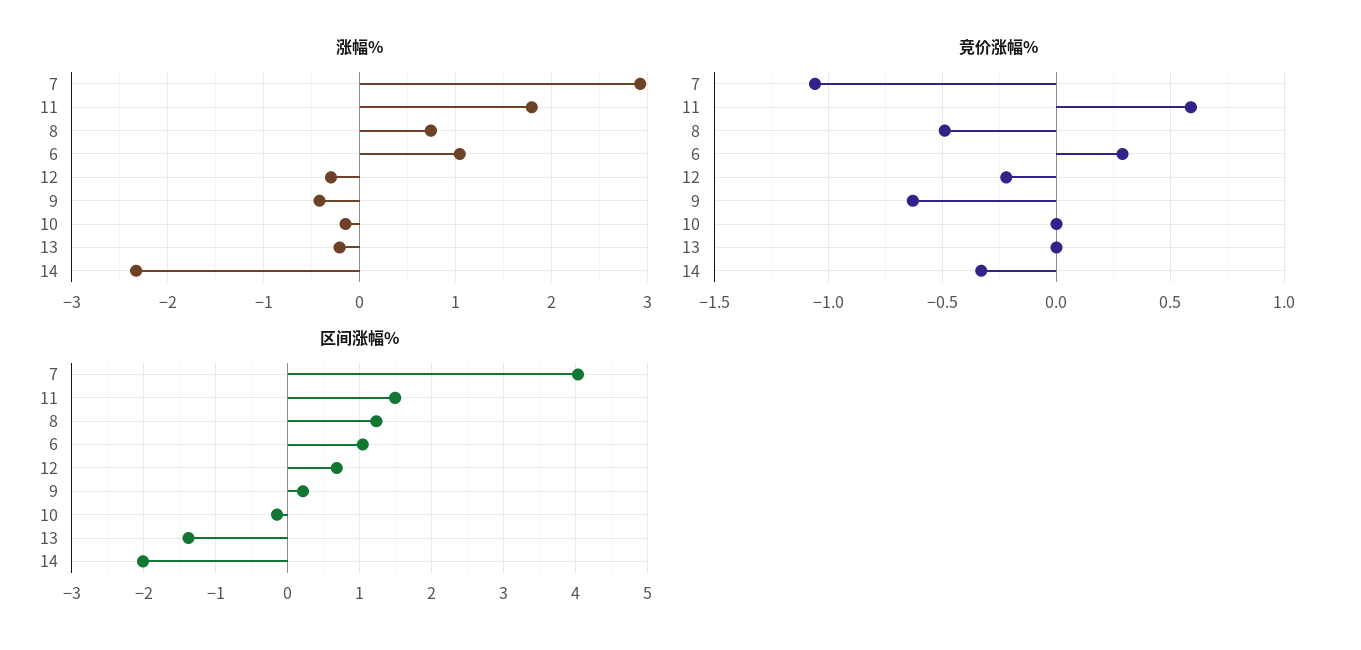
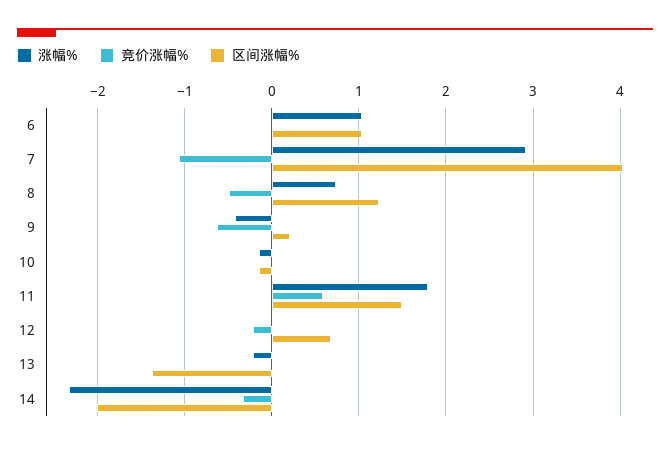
涨幅%, 12: -0.3 -> 0
竞价涨幅%, 6: 0.3 -> 0

